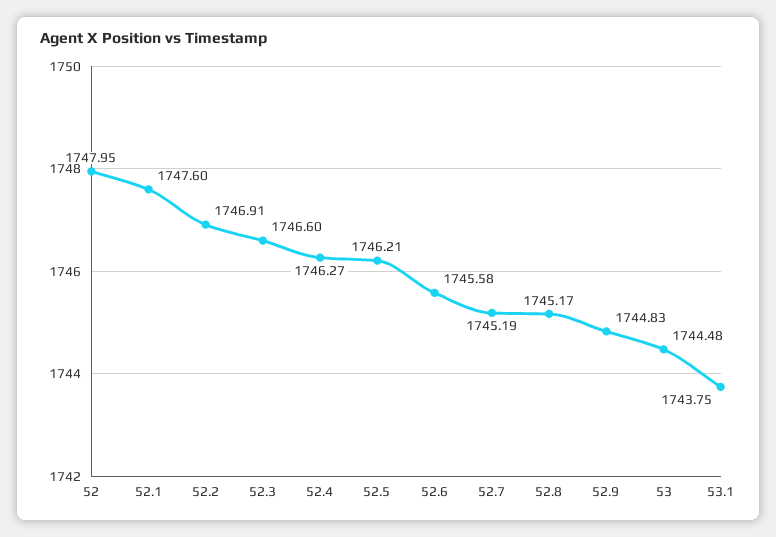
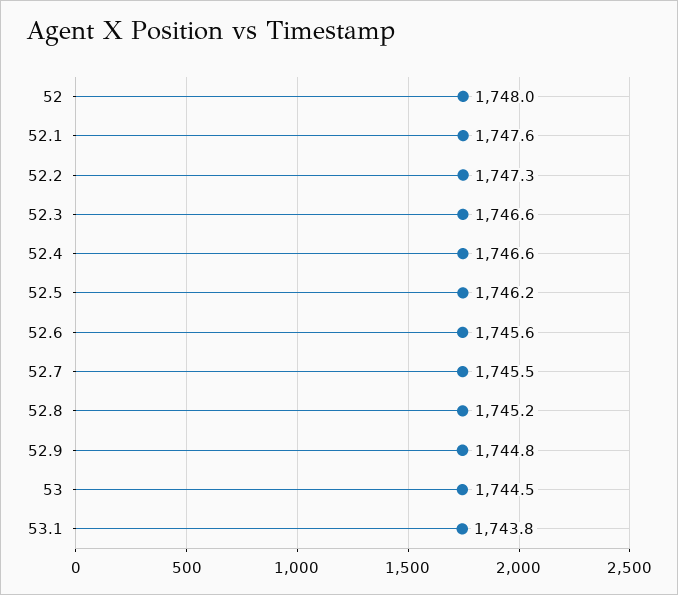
52.2: 1746.91 -> 1747.3
52.4: 1746.27 -> 1746.6
52.7: 1745.19 -> 1745.5

